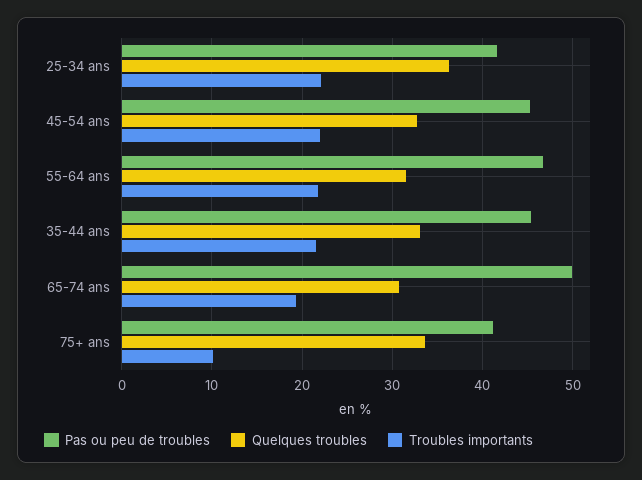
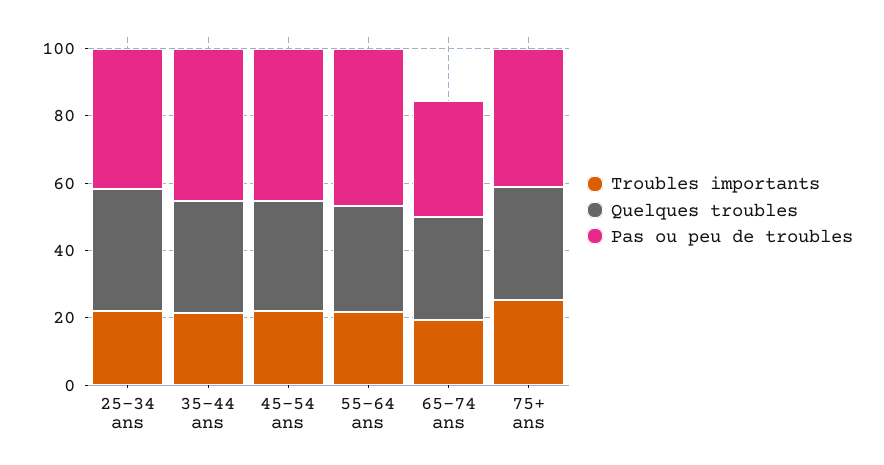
Pas ou peu de troubles, 65-74 ans: 50 -> 35
Troubles importants, 75+ ans: 10 -> 25

